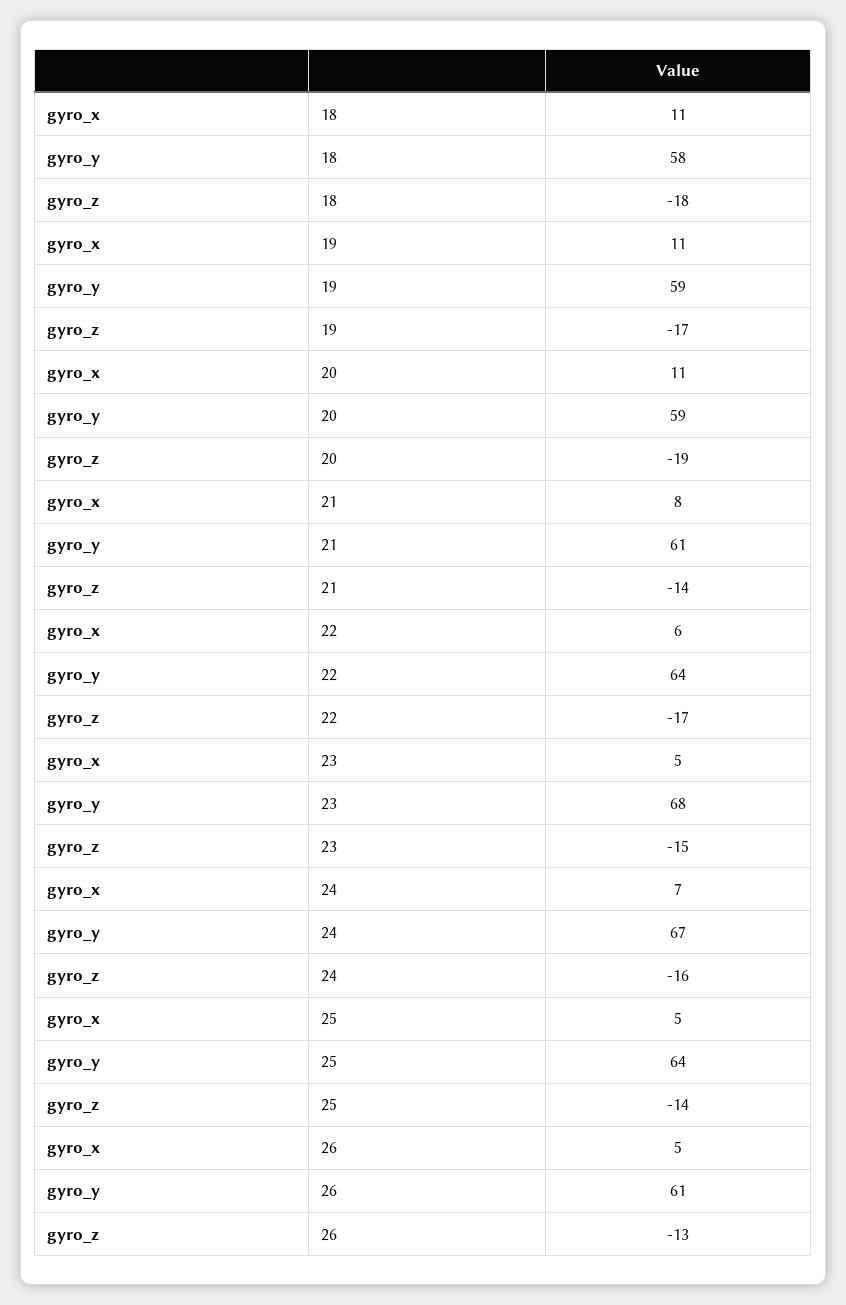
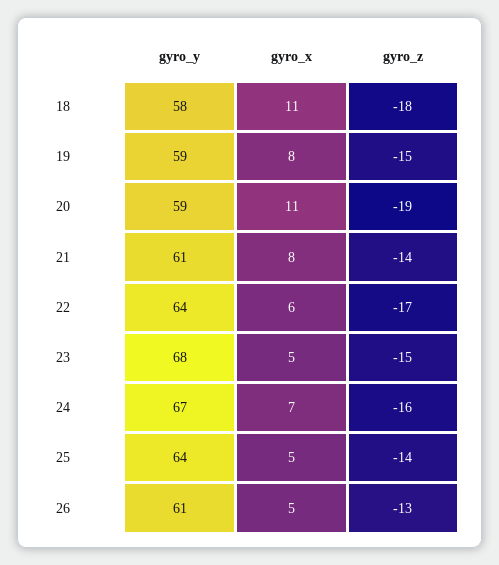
gyro_x, 19: 11 -> 8
gyro_z, 19: -17 -> -15

